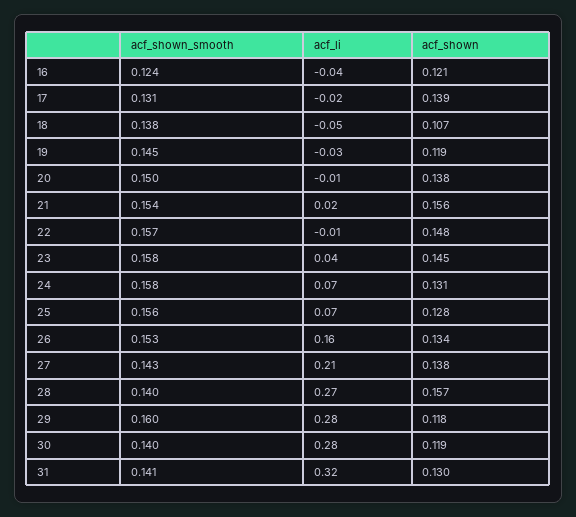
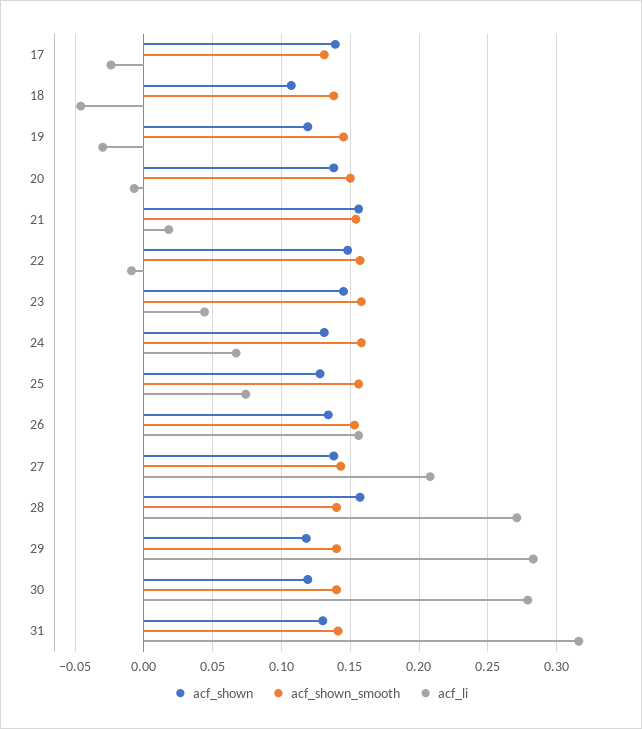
acf_shown_smooth, 16: 0.124 -> none
acf_li, 16: -0.04 -> none
acf_shown, 16: 0.121 -> none
acf_shown_smooth, 29: 0.16 -> 0.14

